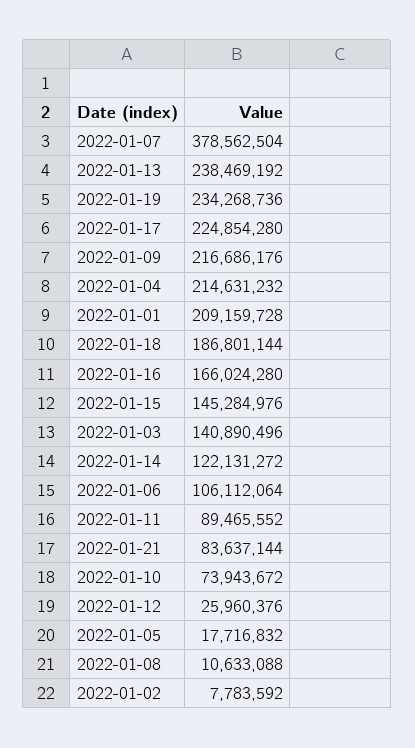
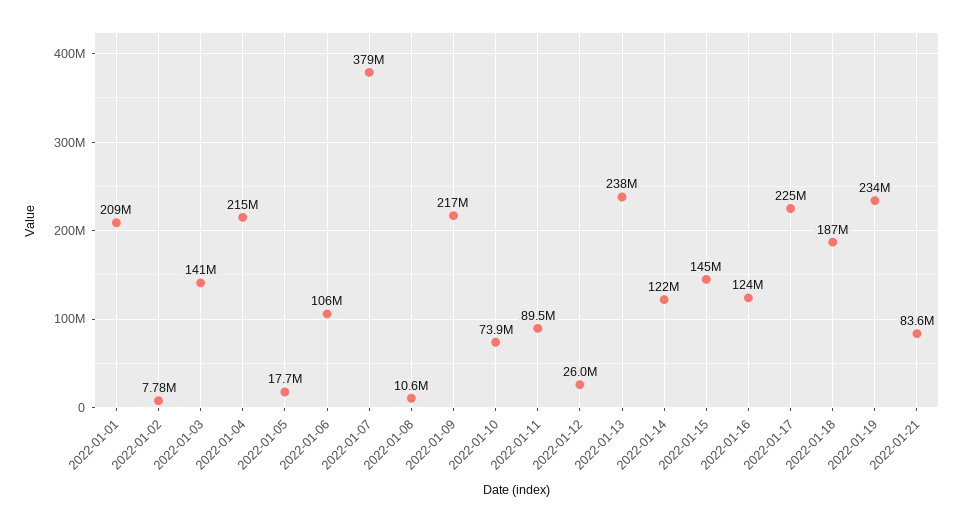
2022-01-16: 166024280 -> 124000000

